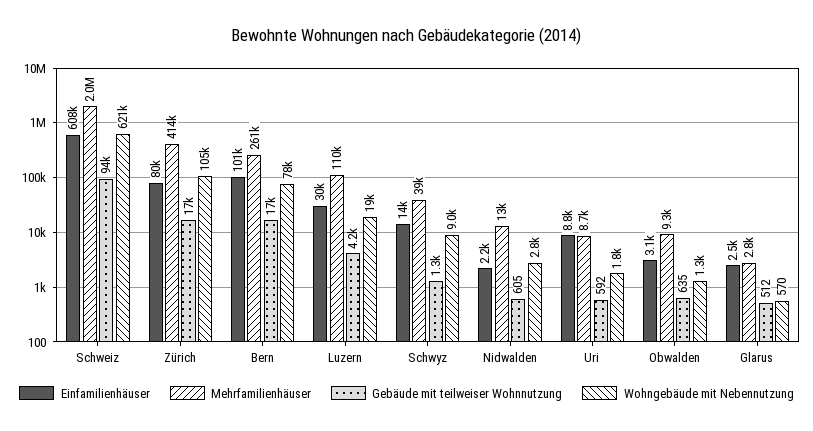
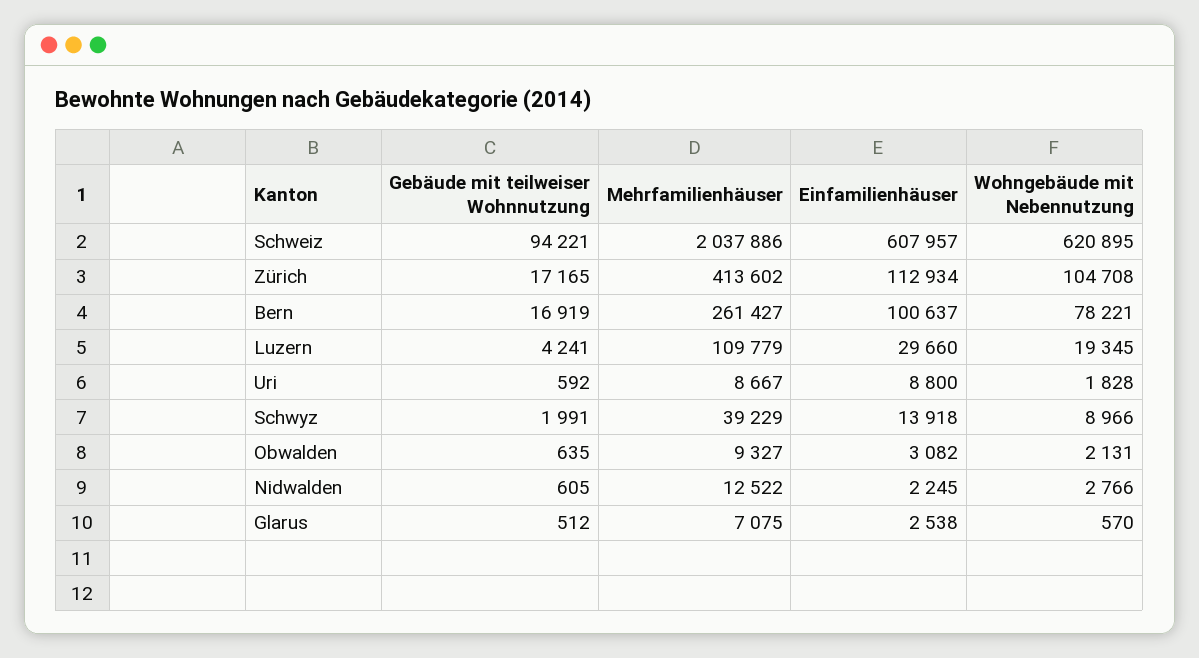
Einfamilienhäuser, Zürich: 80000 -> 112934
Gebäude mit teilweiser Wohnnutzung, Schwyz: 1300 -> 1991
Wohngebäude mit Nebennutzung, Obwalden: 1300 -> 2131
Mehrfamilienhäuser, Glarus: 2800 -> 7075

